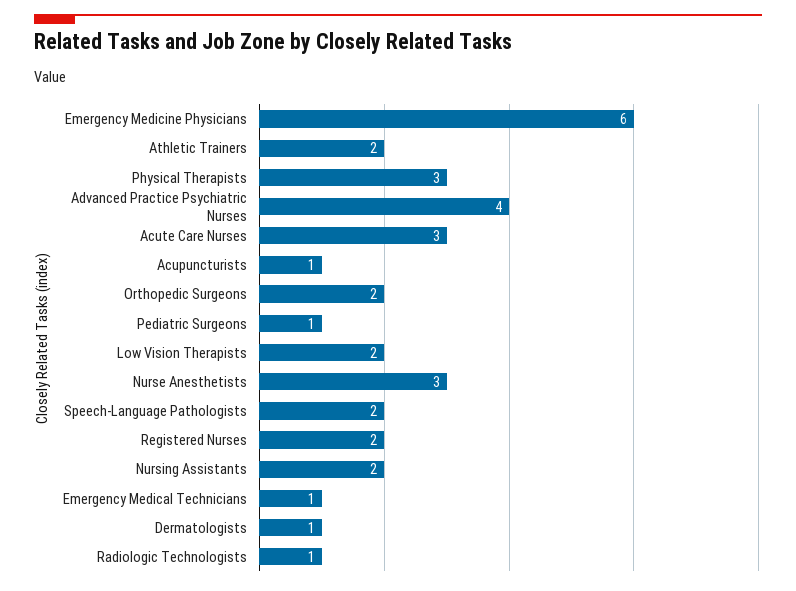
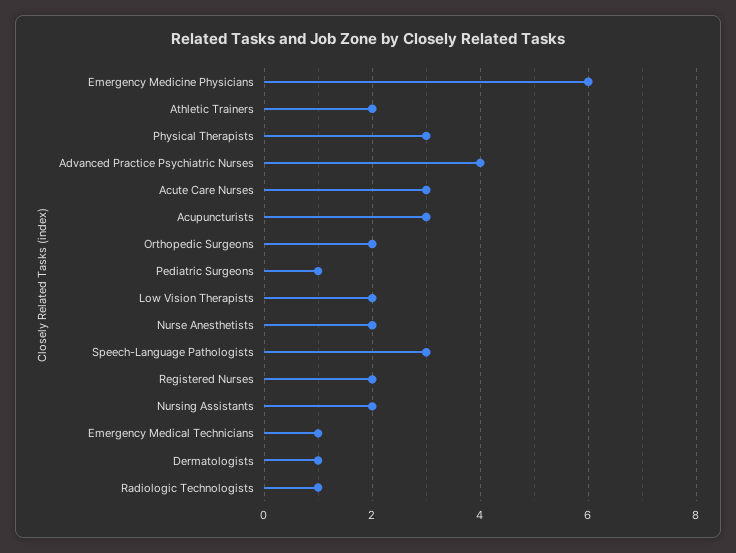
Acupuncturists: 1 -> 3
Nurse Anesthetists: 3 -> 2
Speech-Language Pathologists: 2 -> 3

